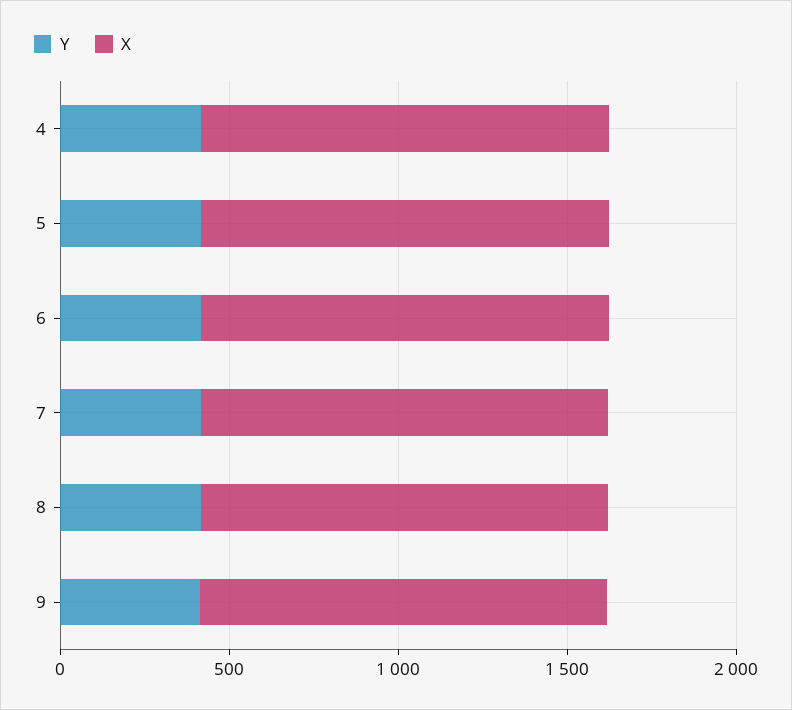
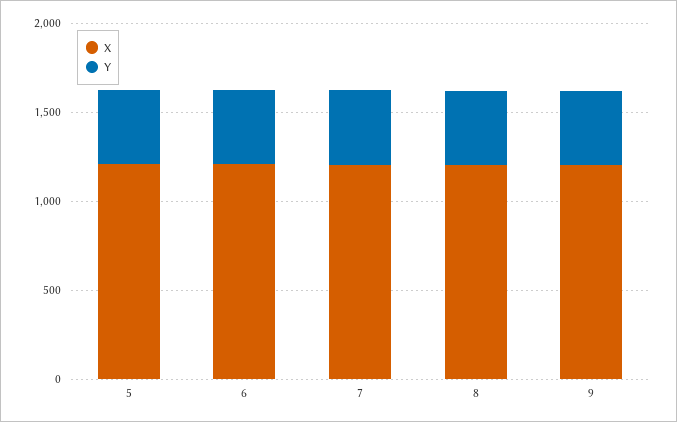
Y, 4: 400 -> none
X, 4: 1200 -> none

